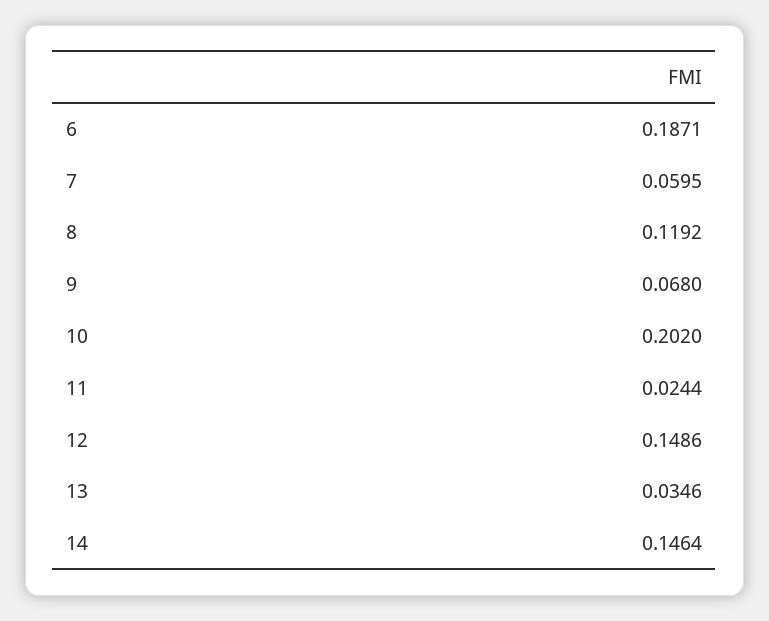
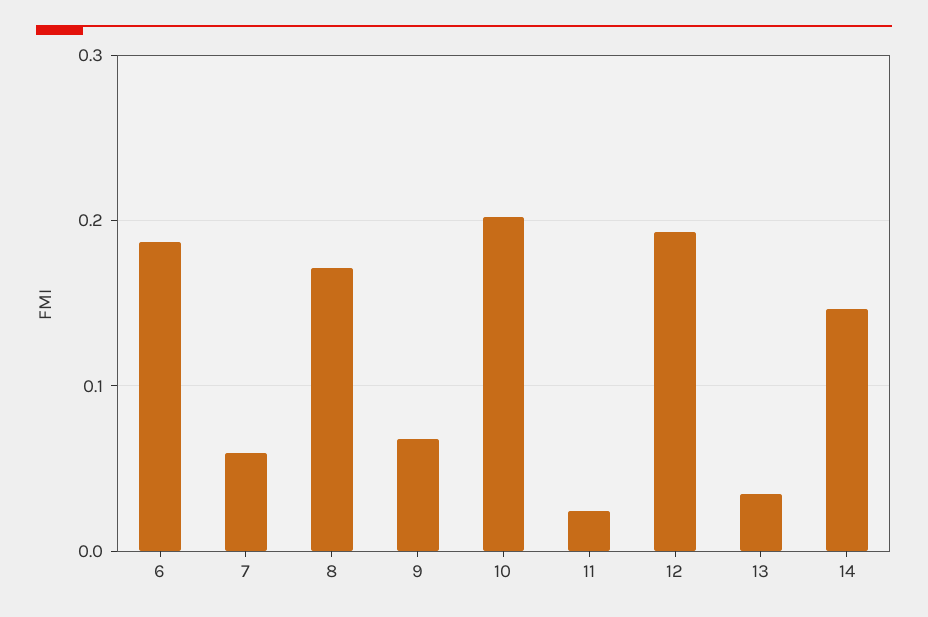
8: 0.1192 -> 0.17
12: 0.1486 -> 0.19

